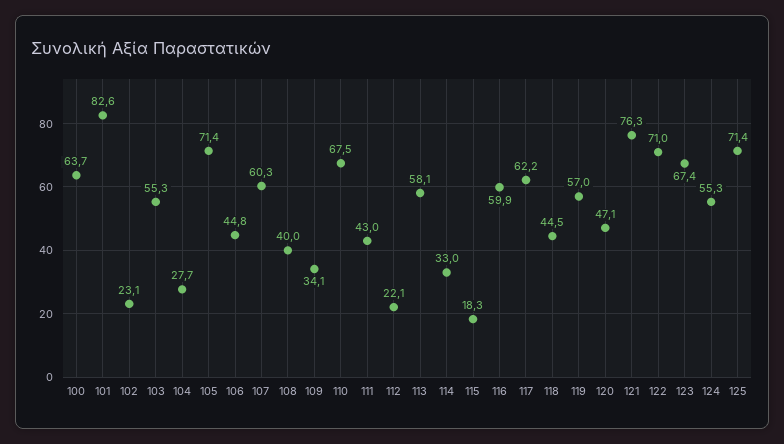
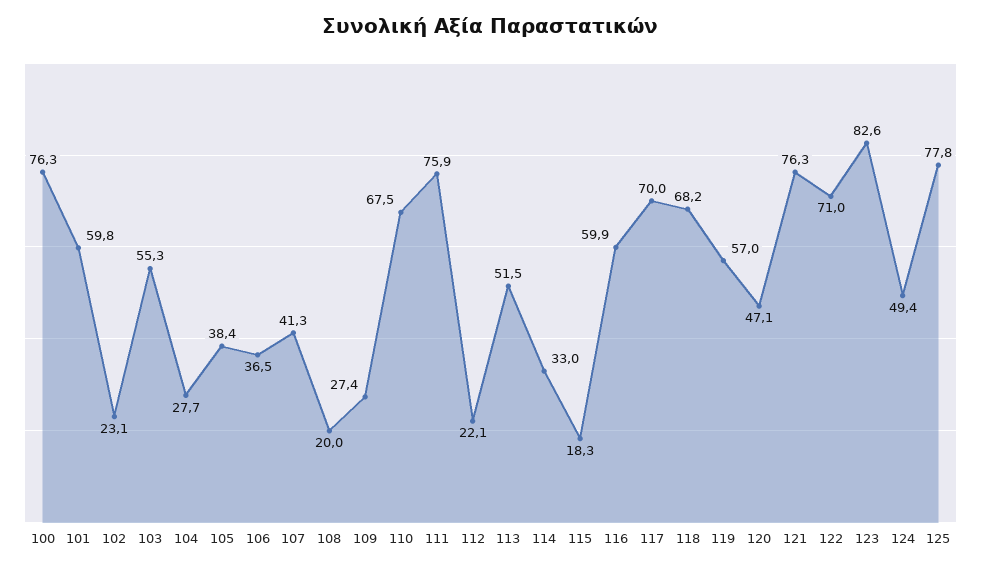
100: 63.7 -> 76.3
101: 82.6 -> 59.8
105: 71.4 -> 38.4
106: 44.8 -> 36.5
107: 60.3 -> 41.3
108: 40 -> 20
109: 34.1 -> 27.4
111: 43 -> 75.9
113: 58.1 -> 51.5
117: 62.2 -> 70
118: 44.5 -> 68.2
123: 67.4 -> 82.6
124: 55.3 -> 49.4
125: 71.4 -> 77.8

